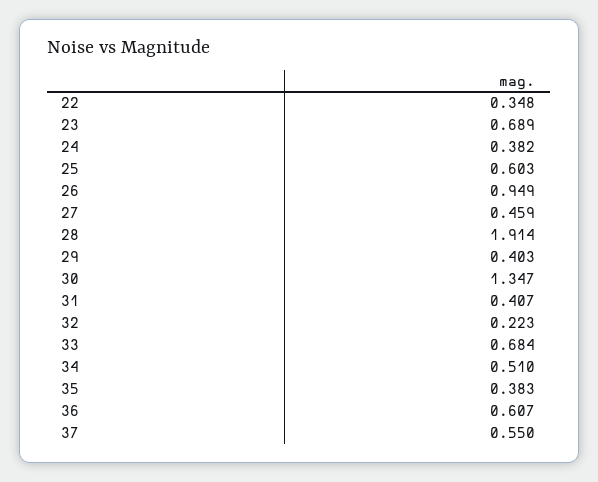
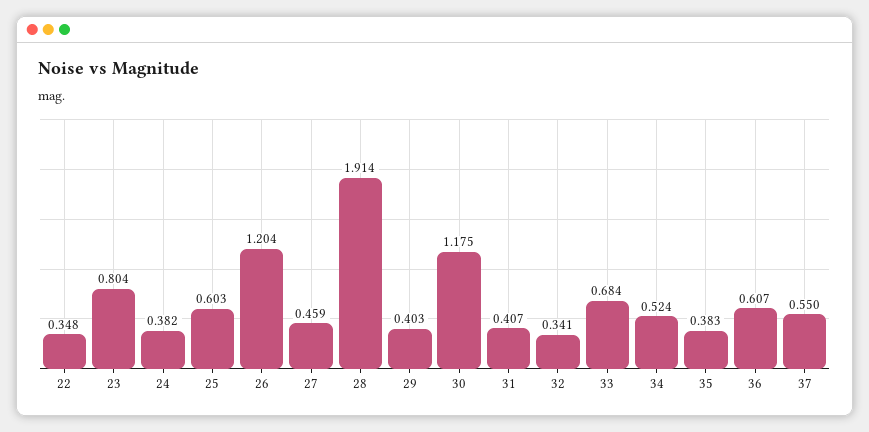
23: 0.689 -> 0.804
26: 0.949 -> 1.204
30: 1.347 -> 1.175
32: 0.223 -> 0.341
34: 0.51 -> 0.524

